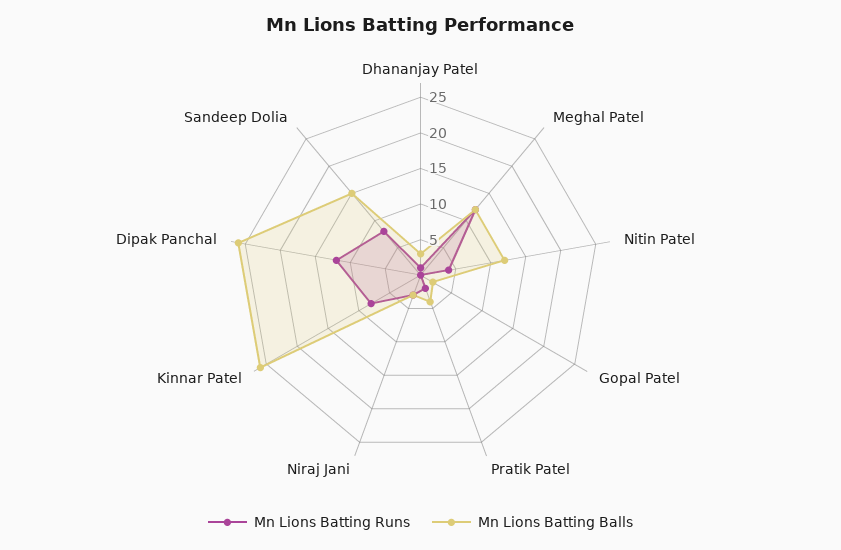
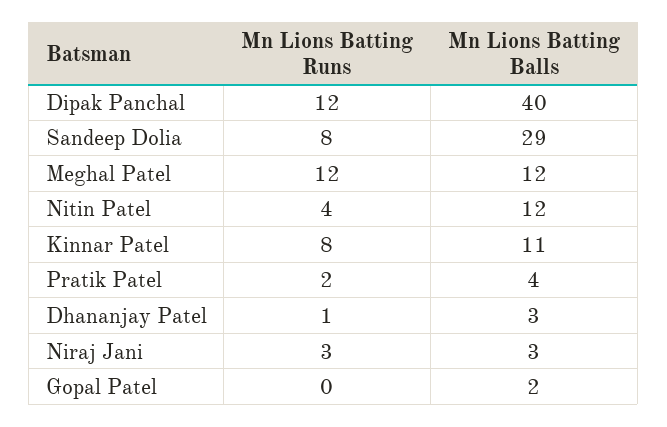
Mn Lions Batting Balls, Kinnar Patel: 25 -> 11
Mn Lions Batting Balls, Dipak Panchal: 25 -> 40
Mn Lions Batting Balls, Sandeep Dolia: 15 -> 29

